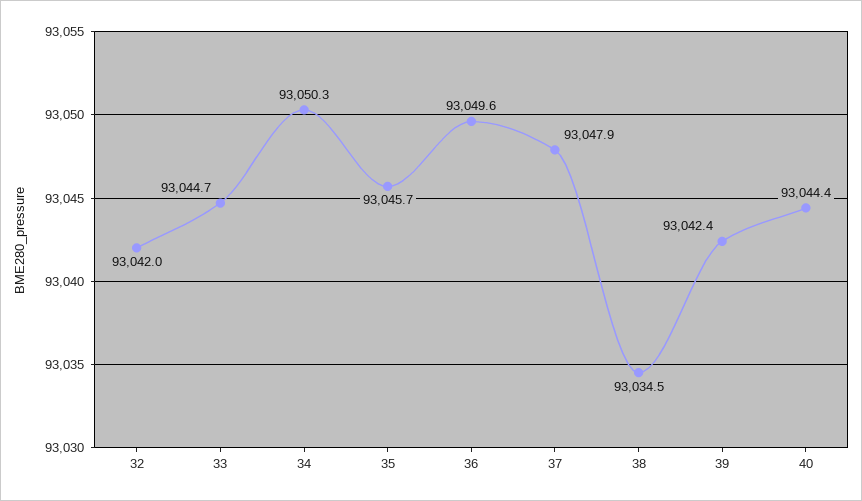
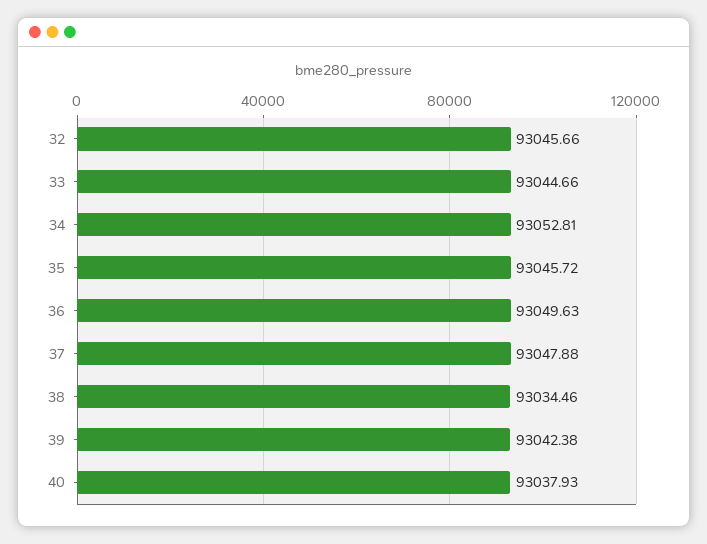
32: 93042 -> 93045.66
34: 93050.3 -> 93052.81
40: 93044.4 -> 93037.93

